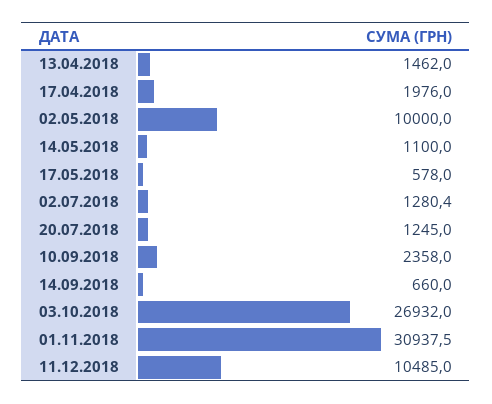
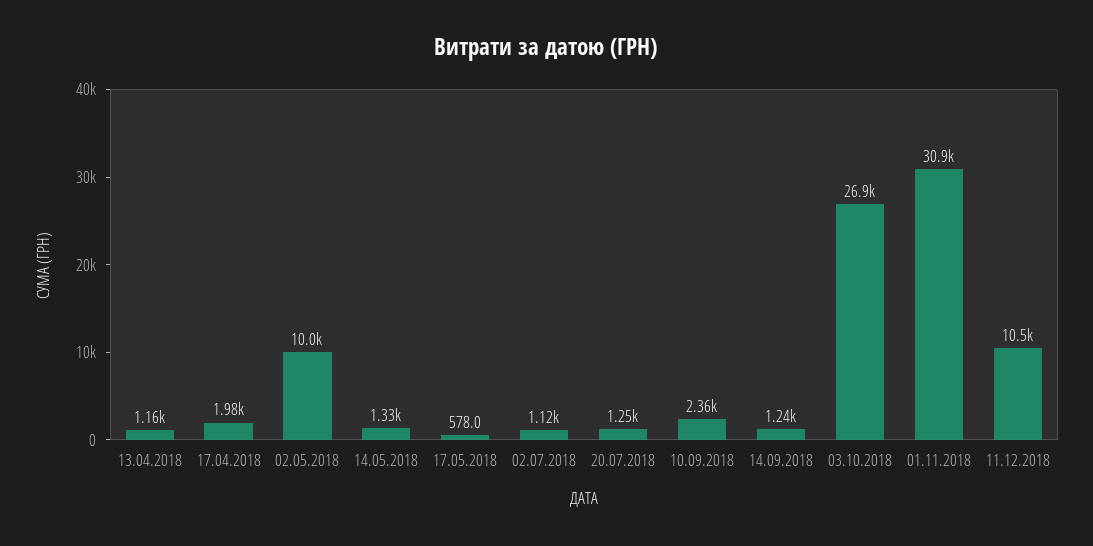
13.04.2018: 1462 -> 1160
14.05.2018: 1100 -> 1330
02.07.2018: 1280.4 -> 1120
14.09.2018: 660 -> 1240

